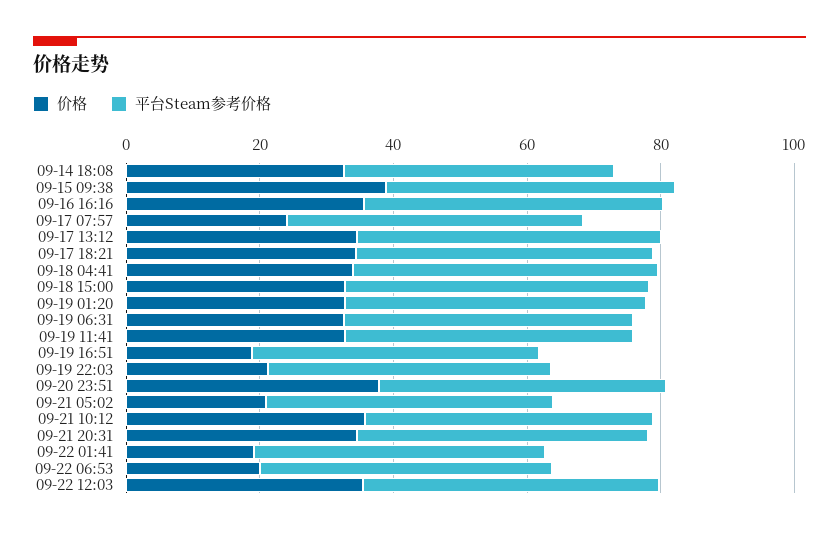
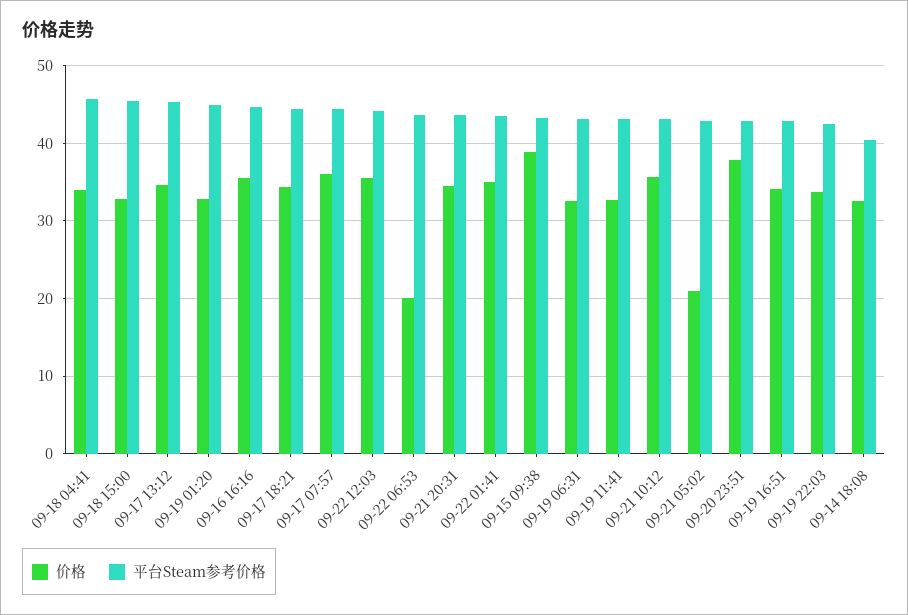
价格, 09-17 07:57: 25 -> 36
价格, 09-19 16:51: 20 -> 34
价格, 09-19 22:03: 20 -> 34
价格, 09-22 01:41: 20 -> 35

